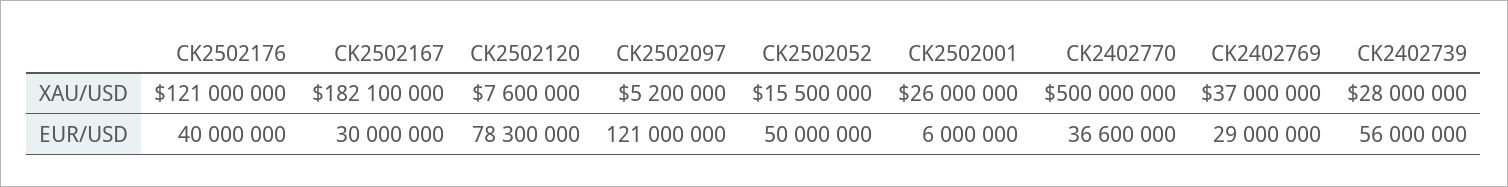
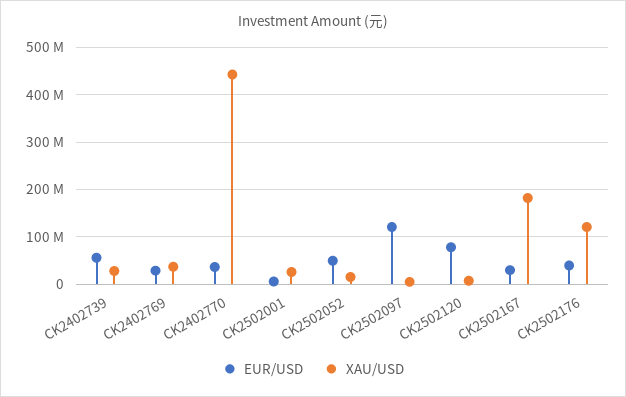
XAU/USD, CK2402770: 500000000 -> 440000000

